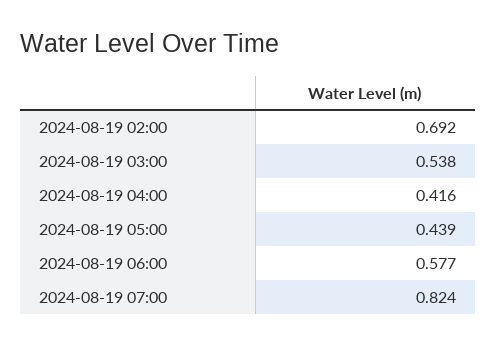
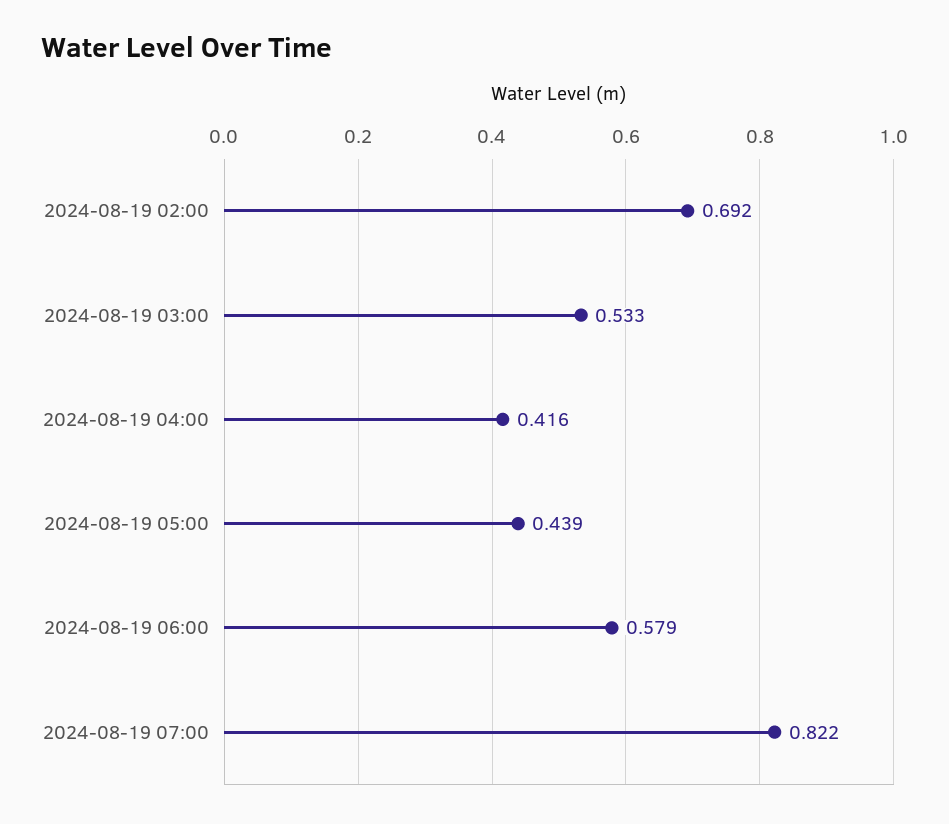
2024-08-19 03:00: 0.538 -> 0.533
2024-08-19 06:00: 0.577 -> 0.579
2024-08-19 07:00: 0.824 -> 0.822

